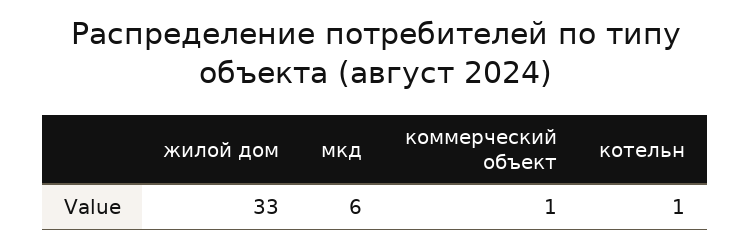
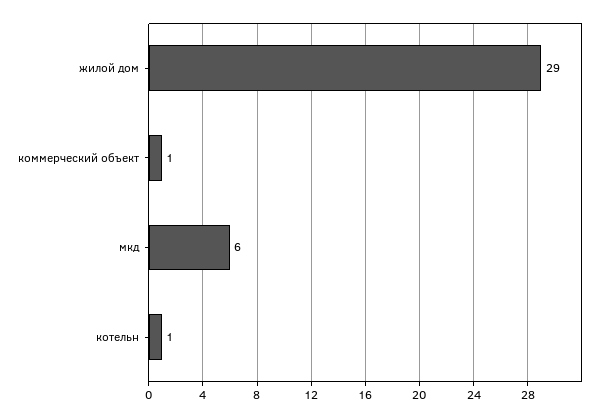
жилой дом: 33 -> 29

